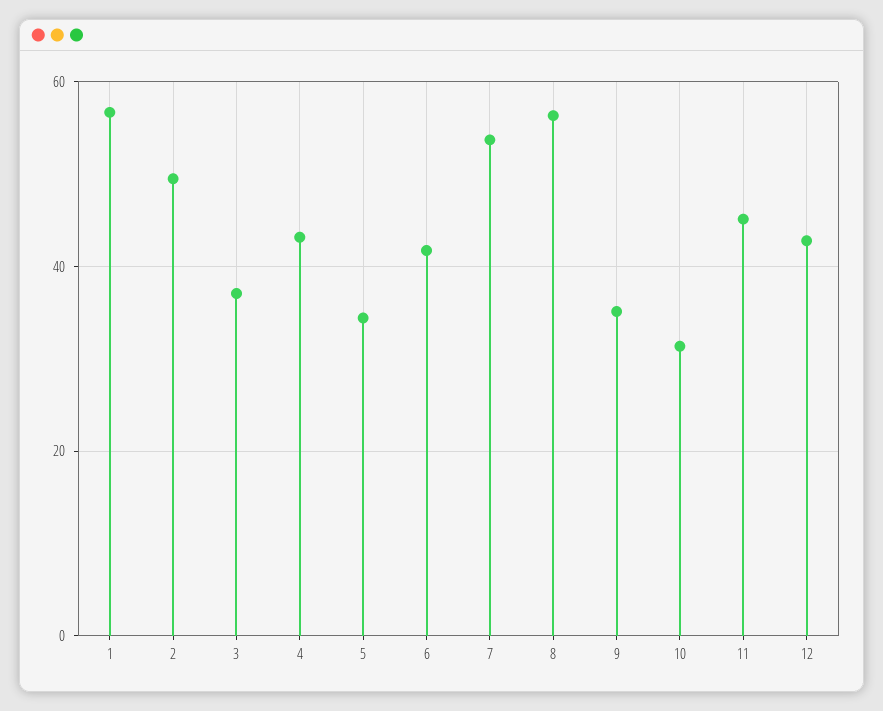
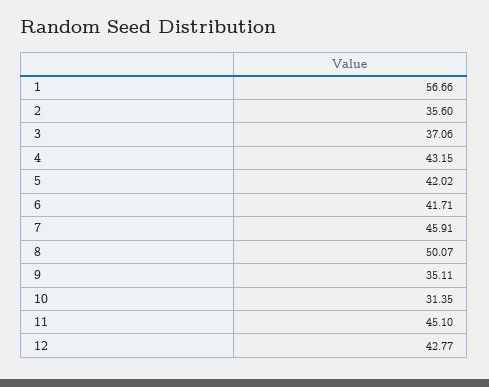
2: 50 -> 35.6
5: 34 -> 42.02
7: 54 -> 45.91
8: 56 -> 50.07

